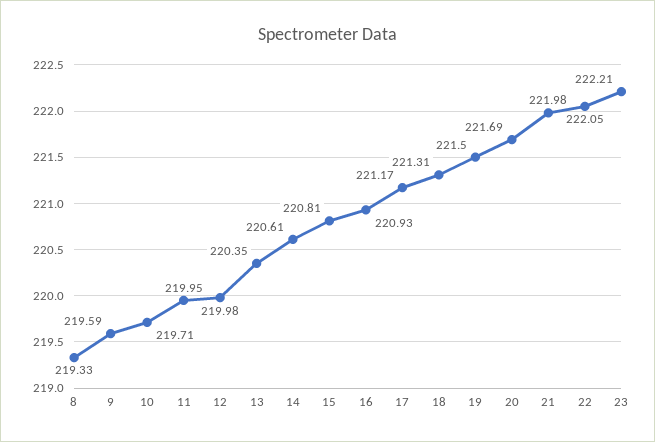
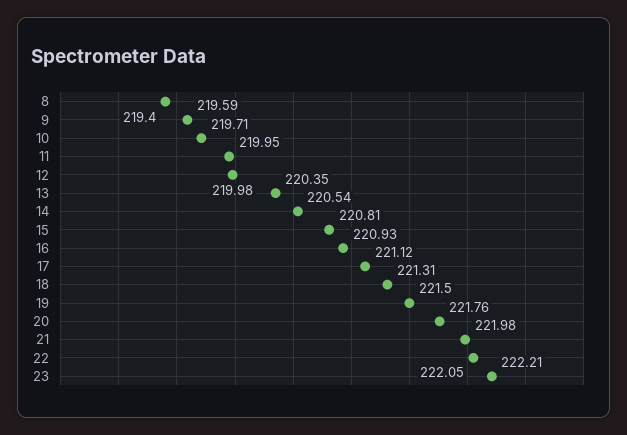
8: 219.33 -> 219.4
14: 220.61 -> 220.54
17: 221.17 -> 221.12
20: 221.69 -> 221.76

